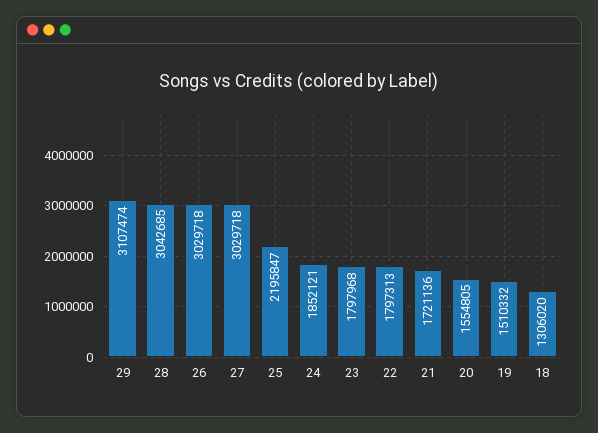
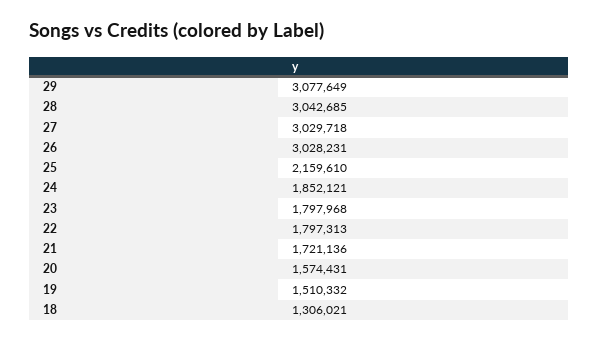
29: 3107474 -> 3077649
26: 3029718 -> 3028231
25: 2195847 -> 2159610
20: 1554805 -> 1574431
18: 1306020 -> 1306021

